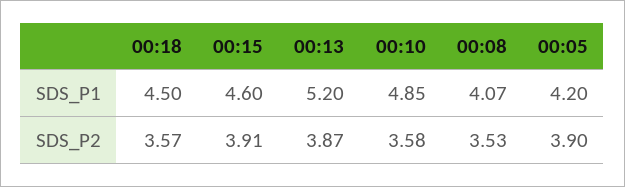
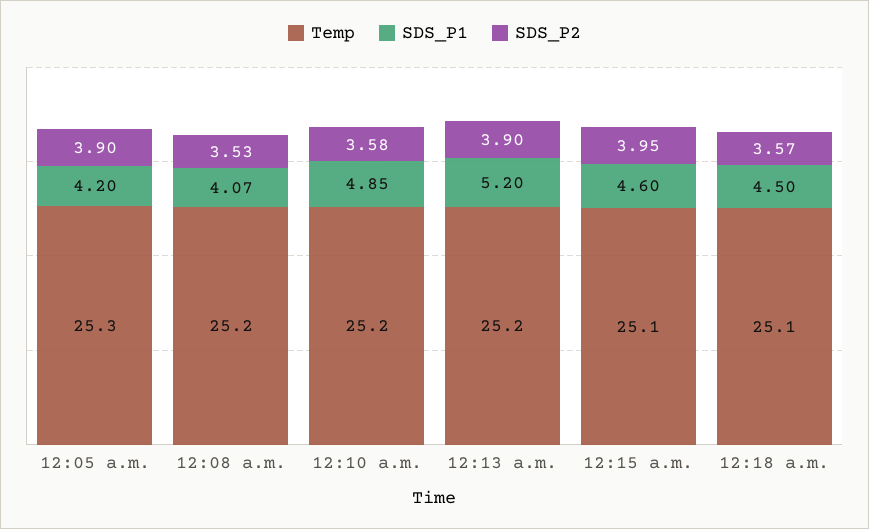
SDS_P2, 00:15: 3.91 -> 3.95
SDS_P2, 00:13: 3.87 -> 3.9
Temp, 00:05: none -> 25.3
Temp, 00:08: none -> 25.2
Temp, 00:10: none -> 25.2
Temp, 00:13: none -> 25.2
Temp, 00:15: none -> 25.1
Temp, 00:18: none -> 25.1

